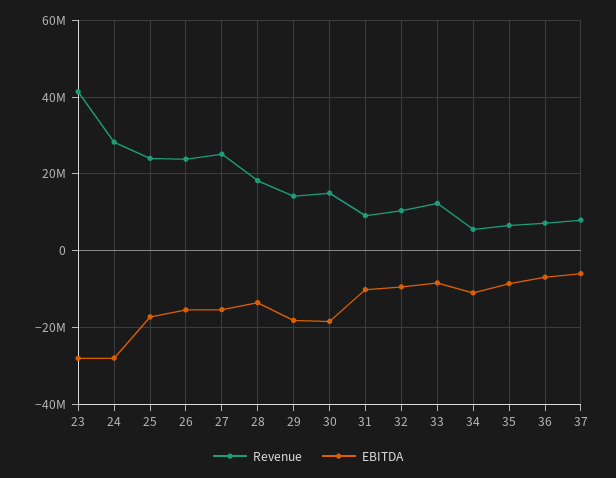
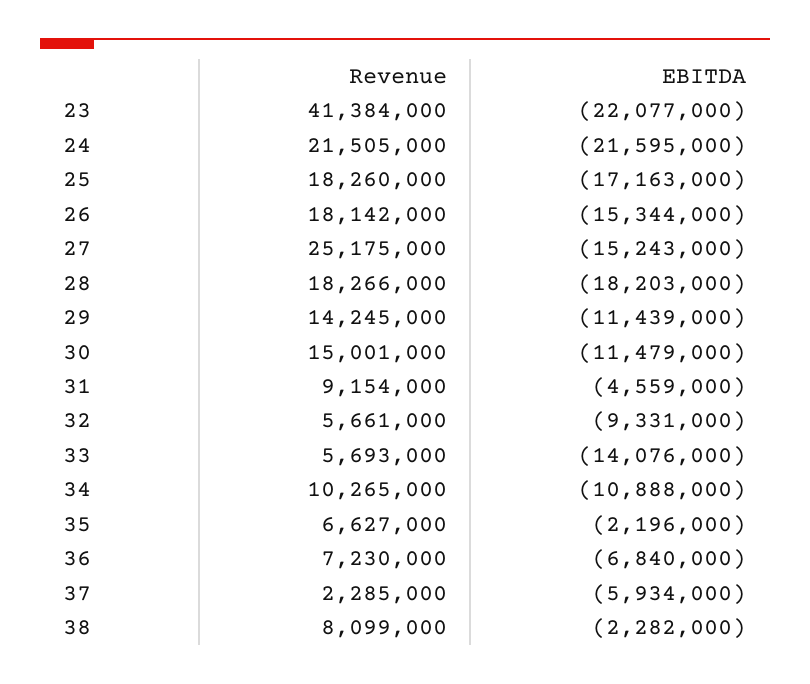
EBITDA, 23: -28000000 -> -22077000
Revenue, 24: 28000000 -> 21505000
EBITDA, 24: -28000000 -> -21595000
Revenue, 25: 24000000 -> 18260000
Revenue, 26: 24000000 -> 18142000
EBITDA, 28: -14000000 -> -18203000
EBITDA, 29: -18000000 -> -11439000
EBITDA, 30: -18000000 -> -11479000
EBITDA, 31: -10000000 -> -4559000
Revenue, 32: 10000000 -> 5661000
Revenue, 33: 12000000 -> 5693000
EBITDA, 33: -8000000 -> -14076000
Revenue, 34: 6000000 -> 10265000
EBITDA, 35: -8000000 -> -2196000
Revenue, 37: 8000000 -> 2285000
Revenue, 38: none -> 8099000
EBITDA, 38: none -> -2282000

